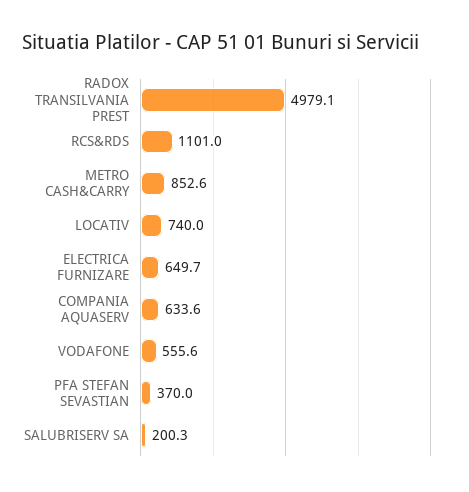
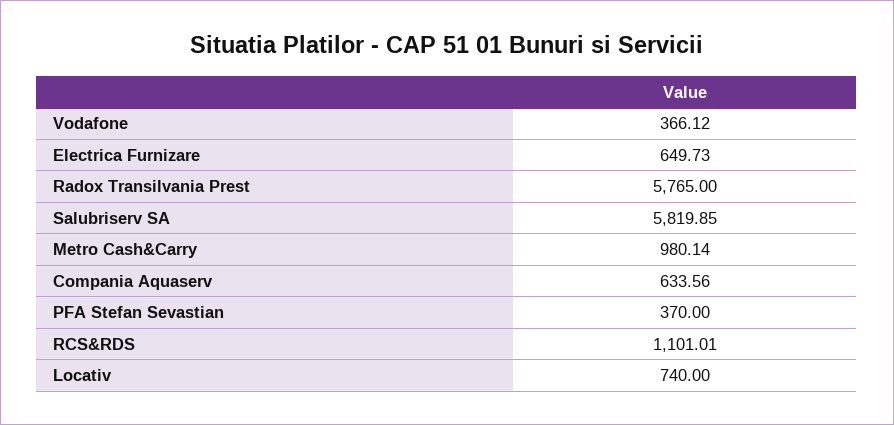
RADOX TRANSILVANIA PREST: 4979.1 -> 5765
METRO CASH&CARRY: 852.6 -> 980.14
VODAFONE: 555.6 -> 366.12
SALUBRISERV SA: 200.3 -> 5819.85

